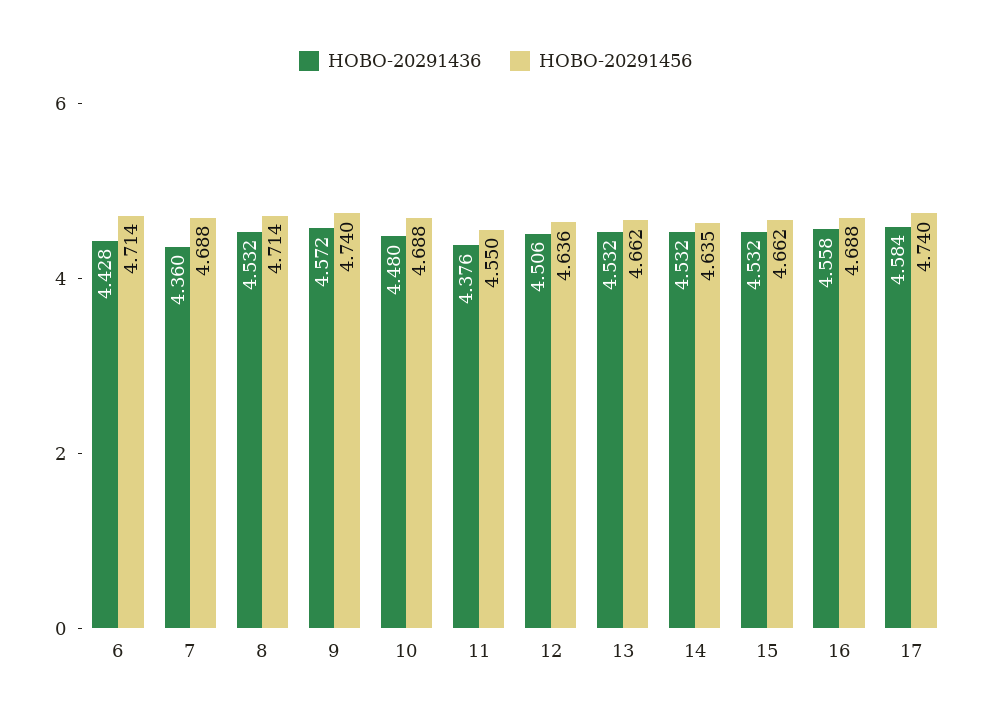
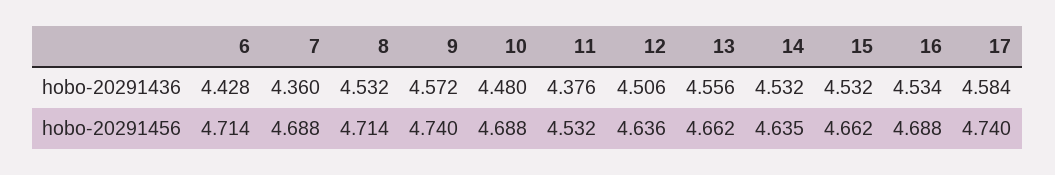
HOBO-20291456, 11: 4.55 -> 4.532
HOBO-20291436, 13: 4.532 -> 4.556
HOBO-20291436, 16: 4.558 -> 4.534

